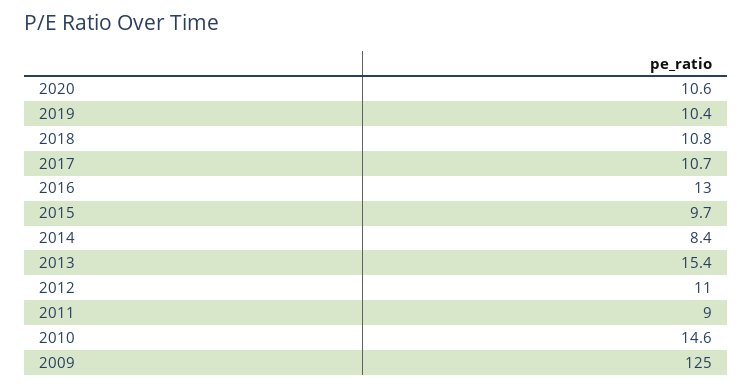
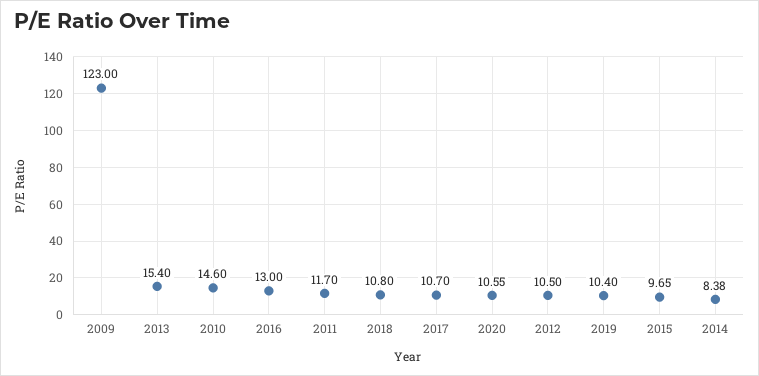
2012: 11 -> 10.5
2011: 9 -> 11.7
2009: 125 -> 123

